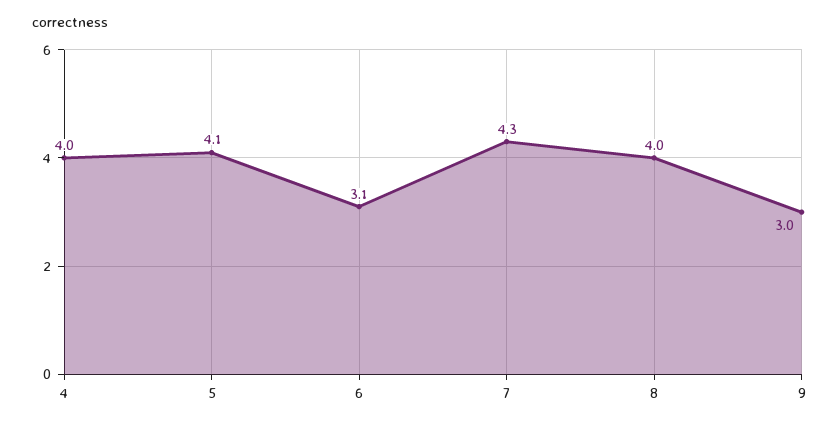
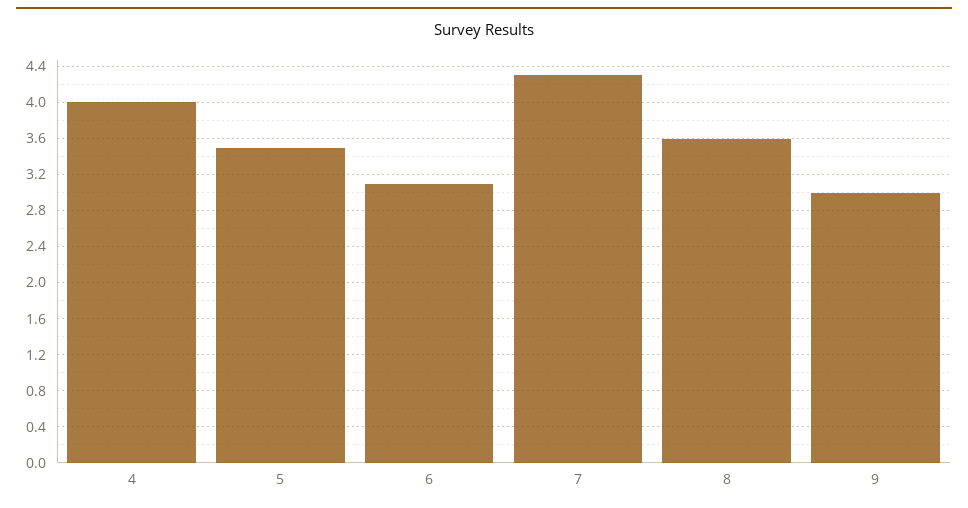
5: 4.1 -> 3.5
8: 4 -> 3.6

